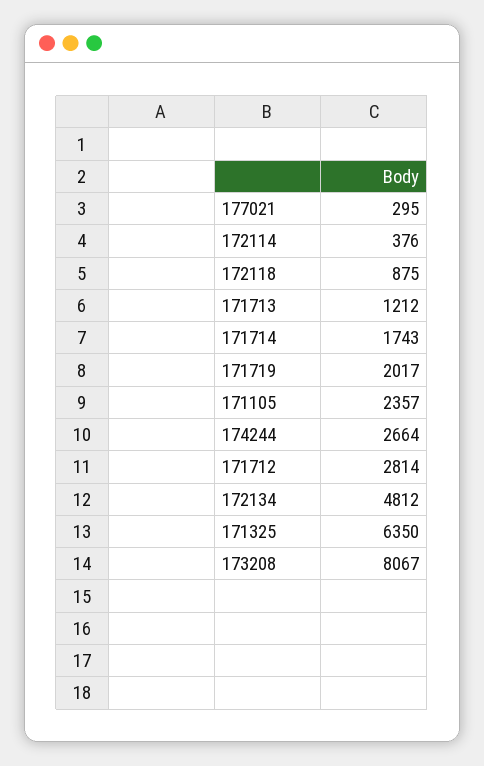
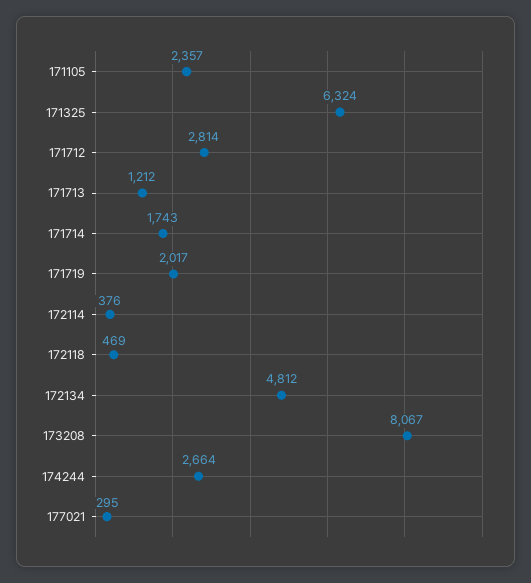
172118: 875 -> 469
171325: 6350 -> 6324

